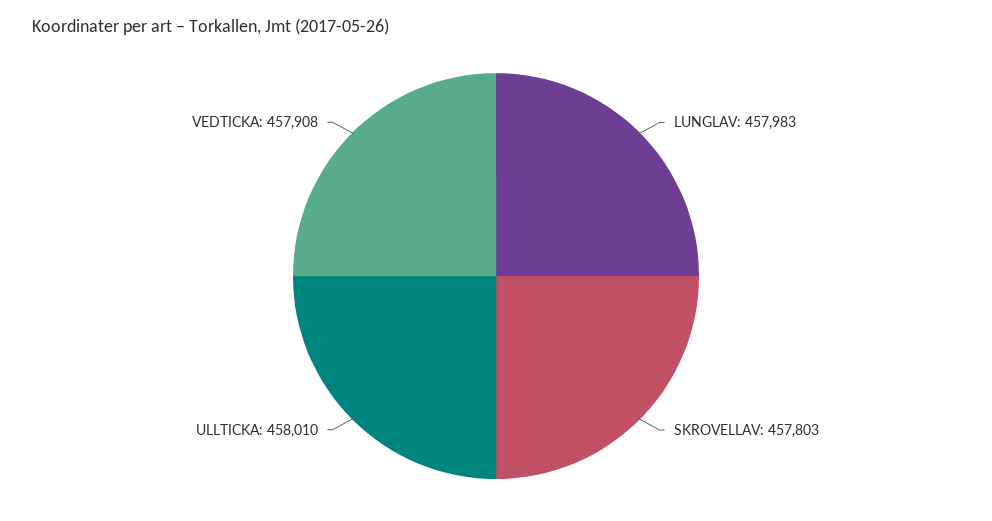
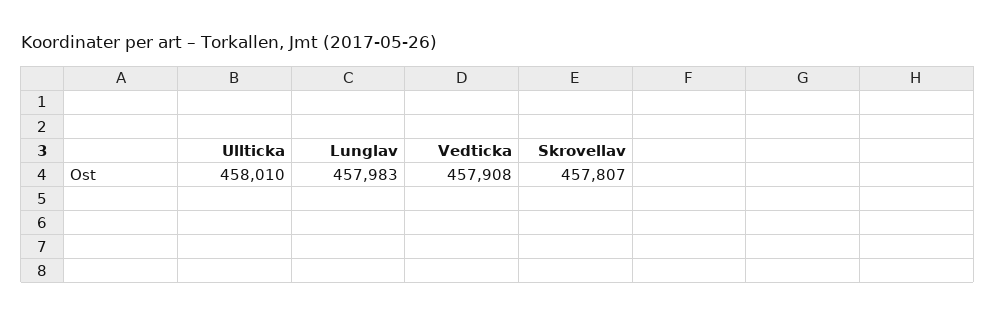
SKROVELLAV: 457803 -> 457807

